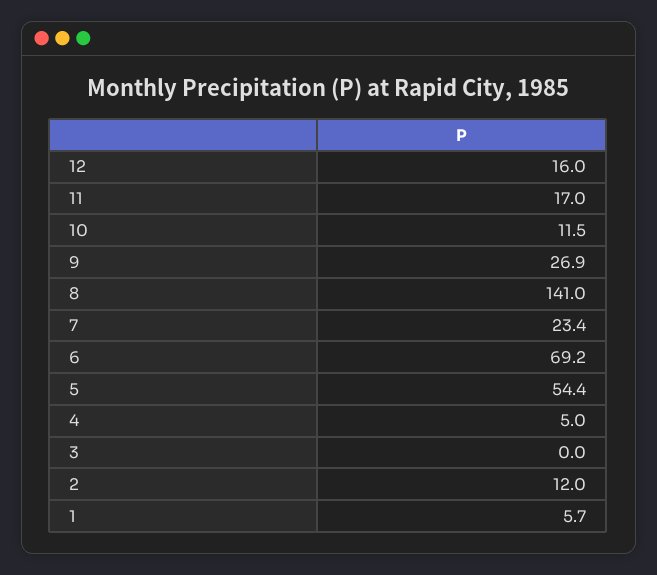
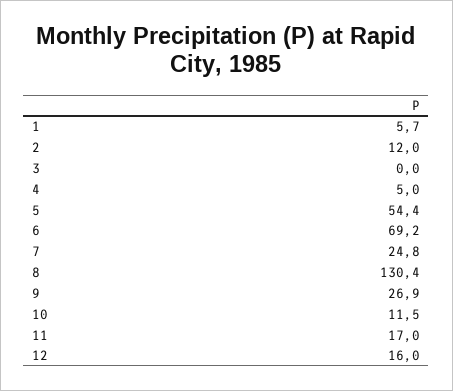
8: 141 -> 130.4
7: 23.4 -> 24.8

